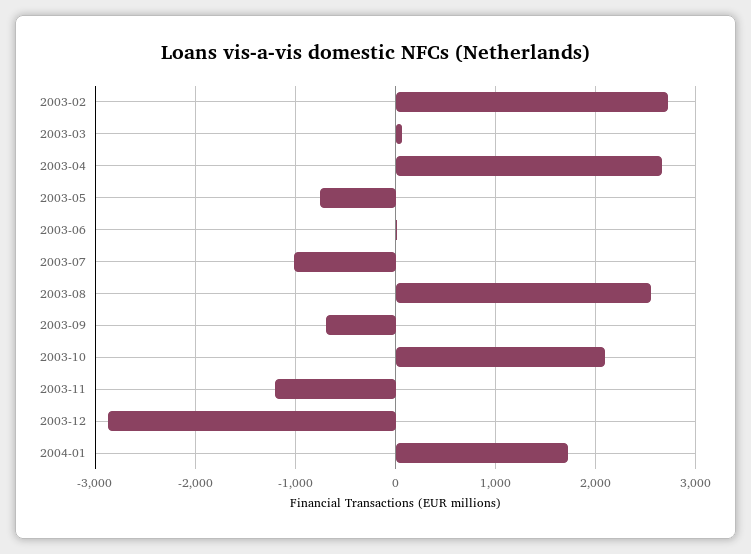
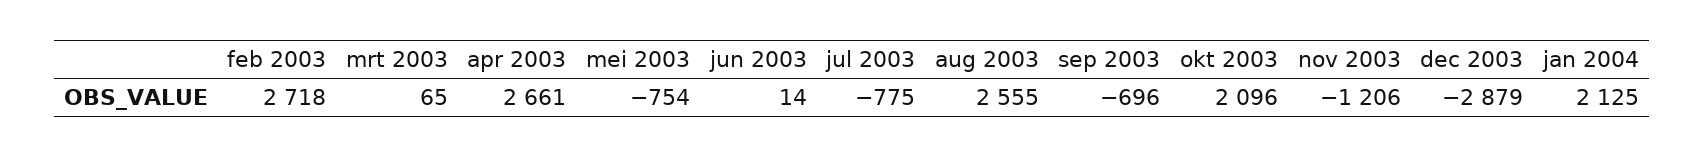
2003-07: -1000 -> -775
2004-01: 1700 -> 2125

